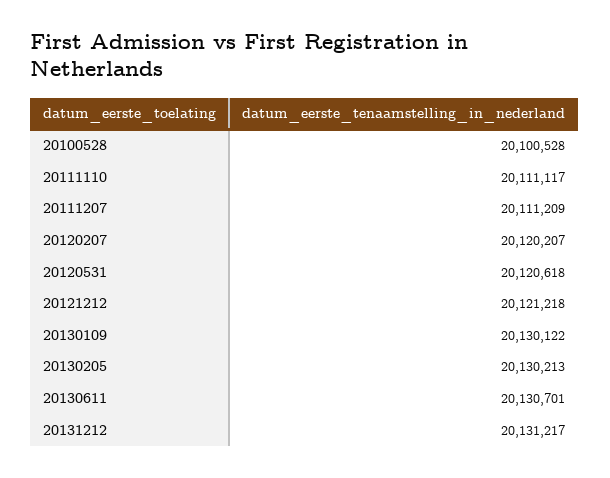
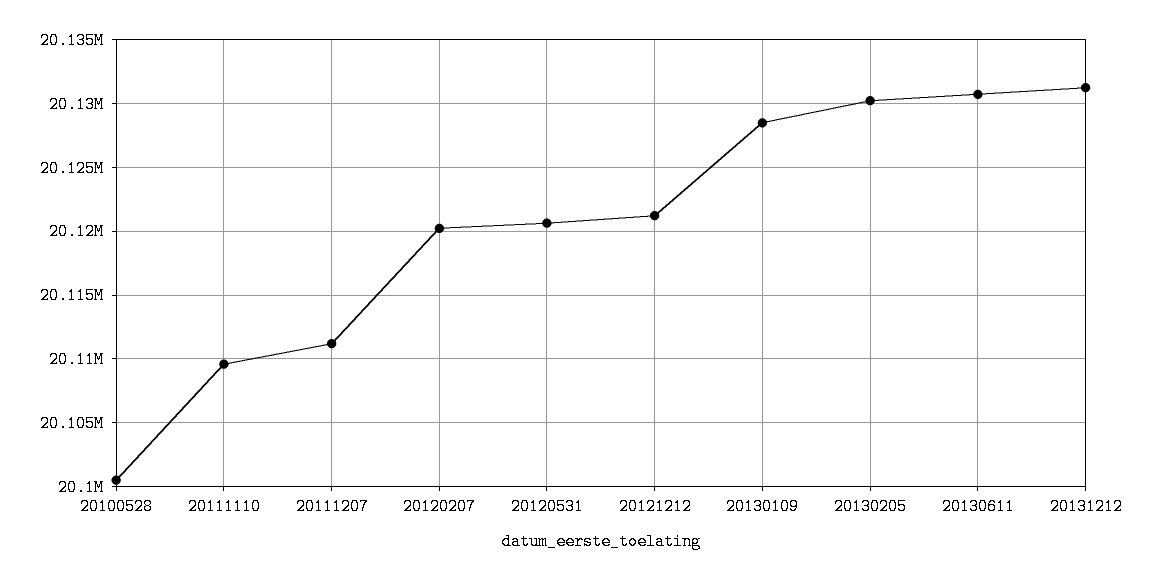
20111110: 20111117 -> 20109500
20130109: 20130122 -> 20128500

